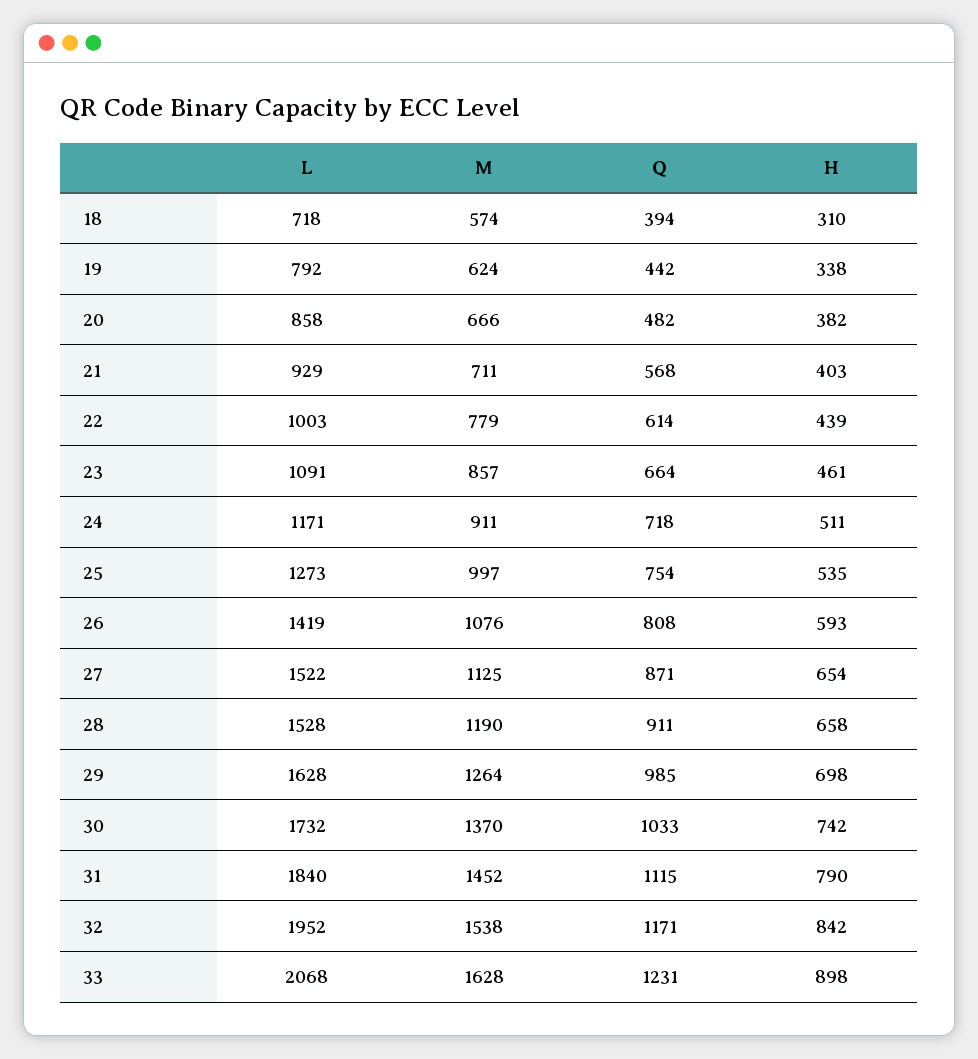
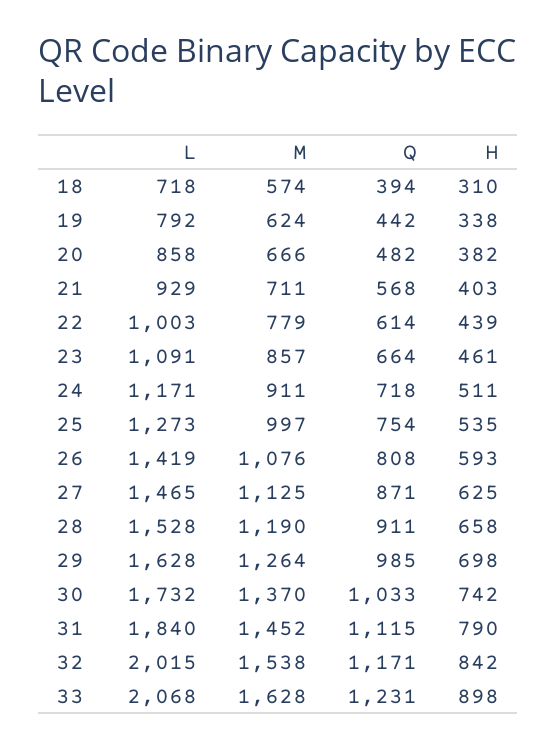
L, 27: 1522 -> 1465
H, 27: 654 -> 625
L, 32: 1952 -> 2015

